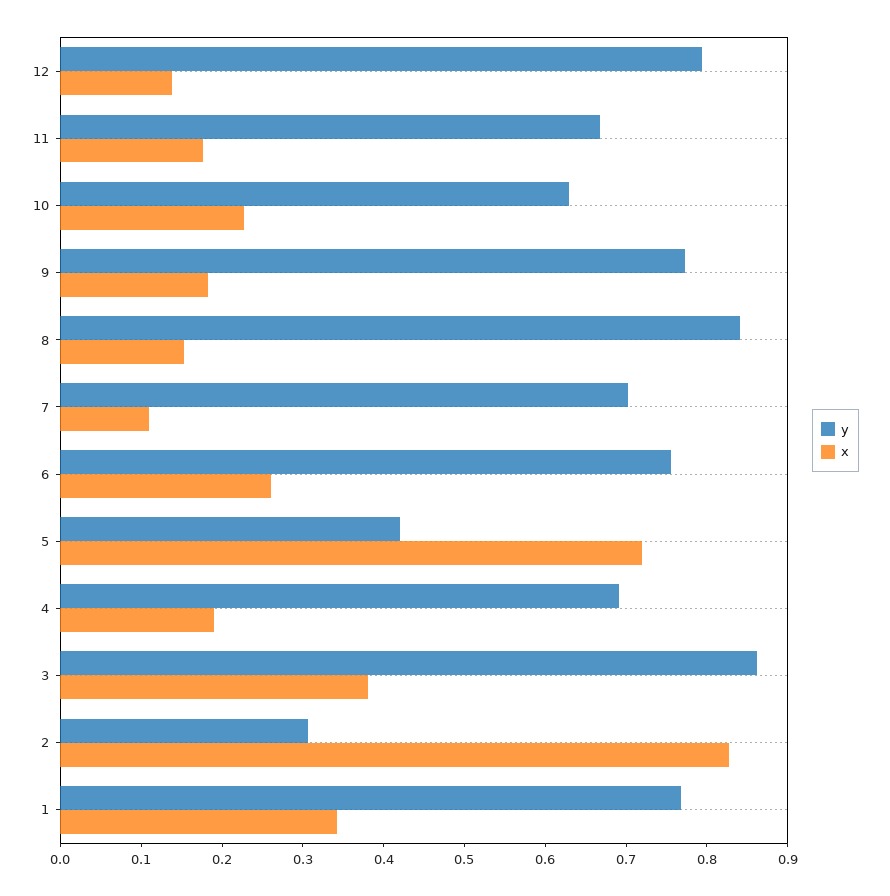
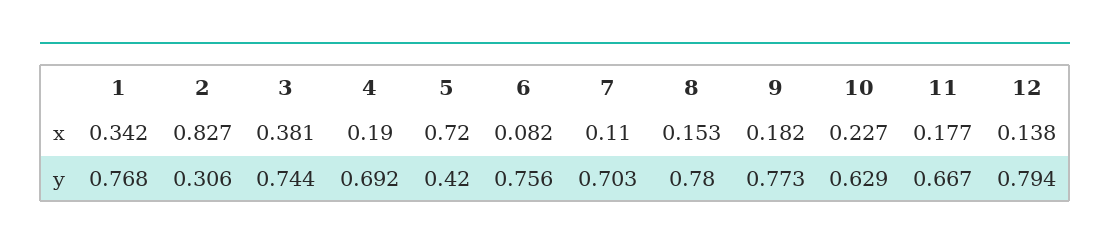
y, 8: 0.84 -> 0.78
x, 6: 0.26 -> 0.082
y, 3: 0.86 -> 0.744

